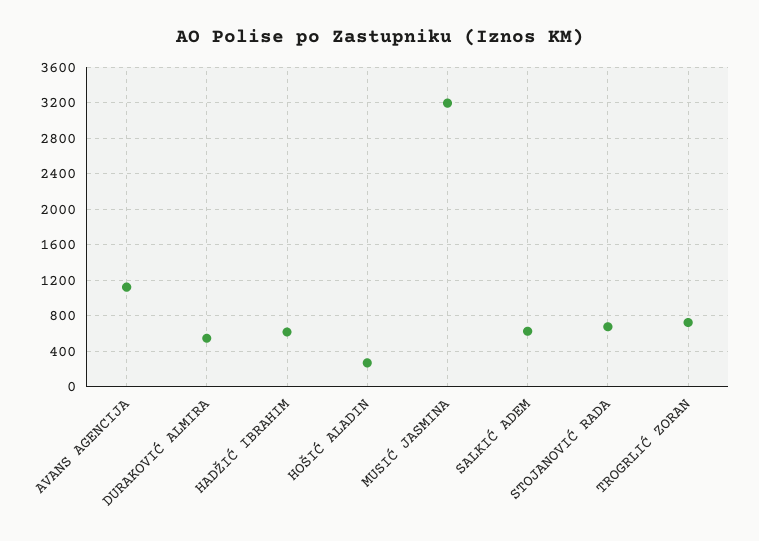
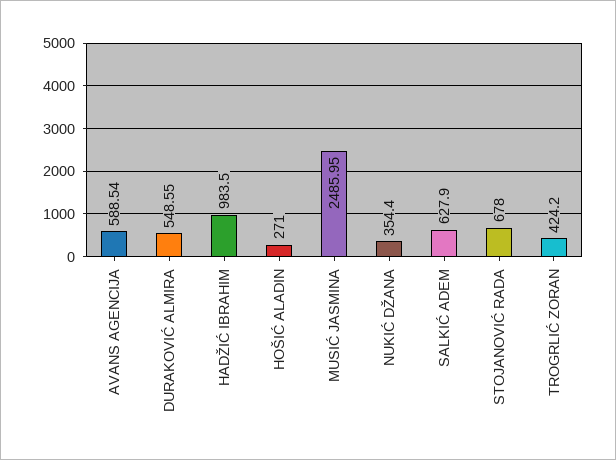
AVANS AGENCIJA: 1100 -> 588.54
HADŽIĆ IBRAHIM: 600 -> 983.5
MUSIĆ JASMINA: 3200 -> 2485.95
TROGRLIĆ ZORAN: 700 -> 424.2
NUKIĆ DŽANA: none -> 354.4

